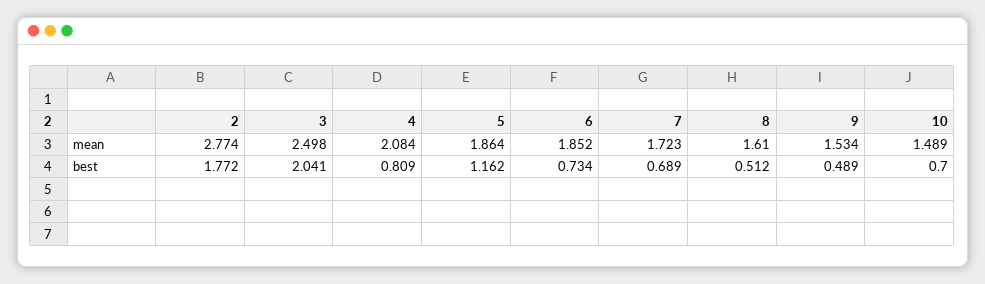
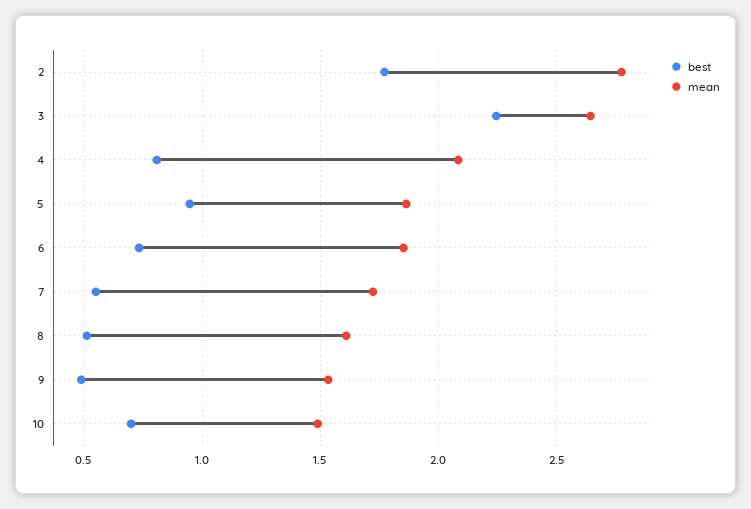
mean, 3: 2.498 -> 2.65
best, 3: 2.041 -> 2.25
best, 5: 1.162 -> 0.95
best, 7: 0.689 -> 0.55

